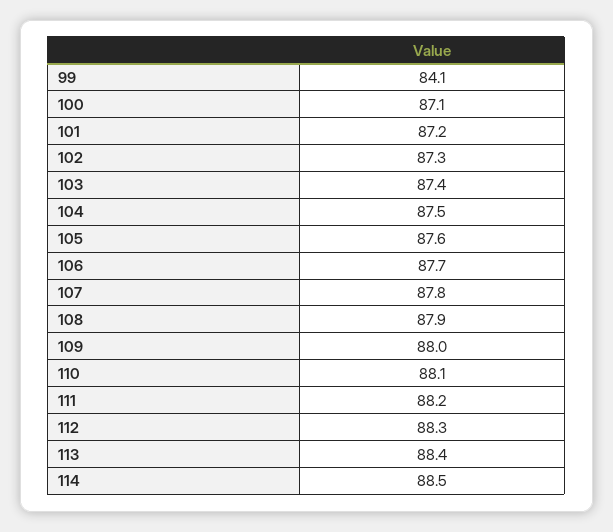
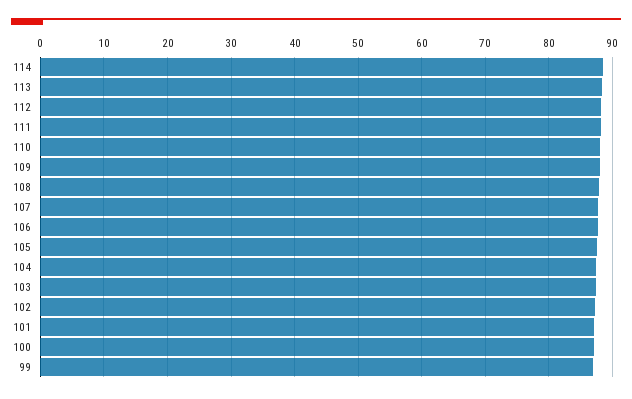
99: 84.1 -> 87

